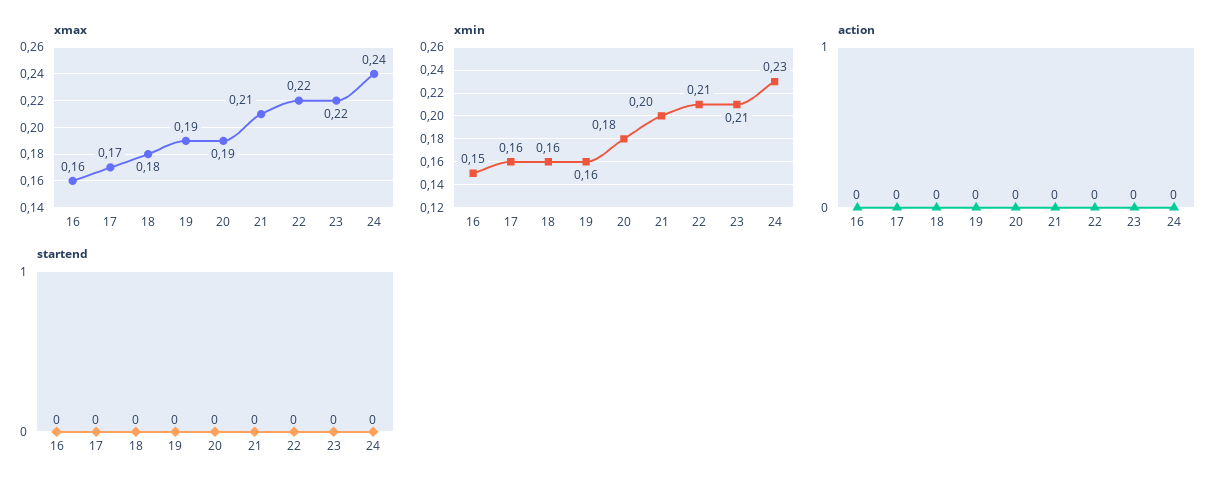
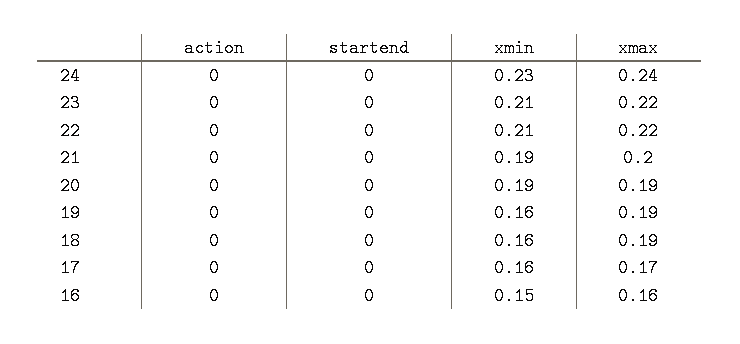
xmax, 18: 0.18 -> 0.19
xmax, 21: 0.21 -> 0.2
xmin, 20: 0.18 -> 0.19
xmin, 21: 0.2 -> 0.19

